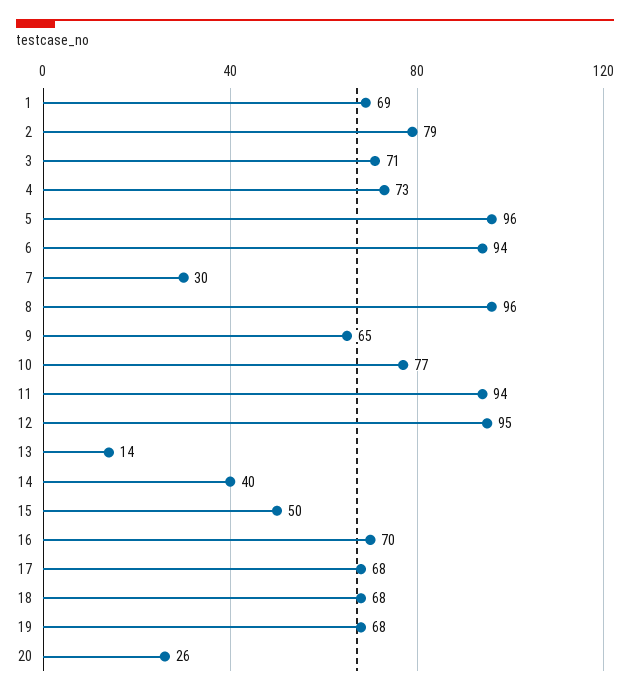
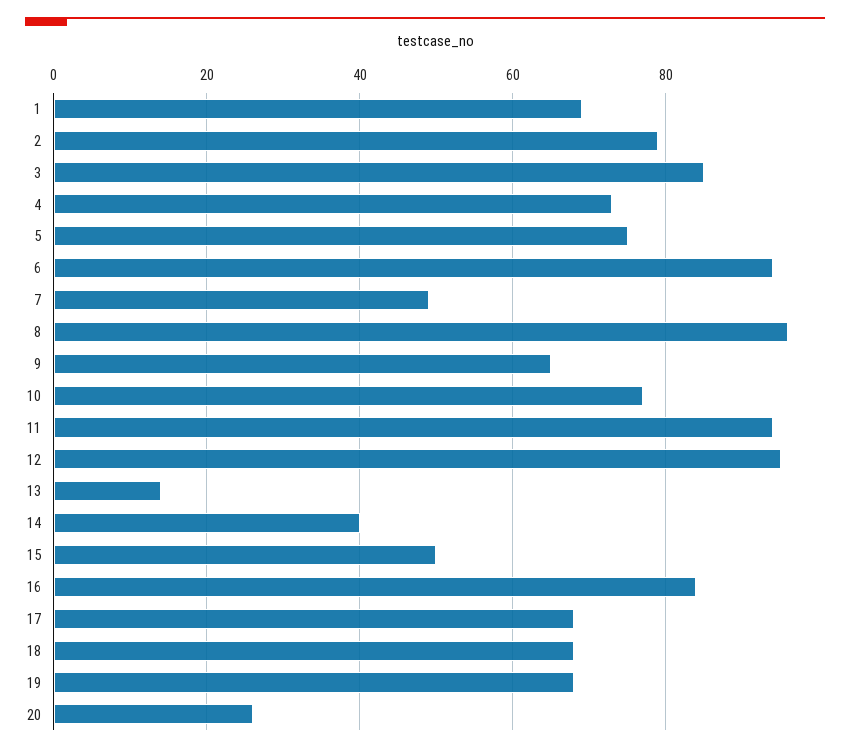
3: 71 -> 85
5: 96 -> 75
7: 30 -> 50
16: 70 -> 85

